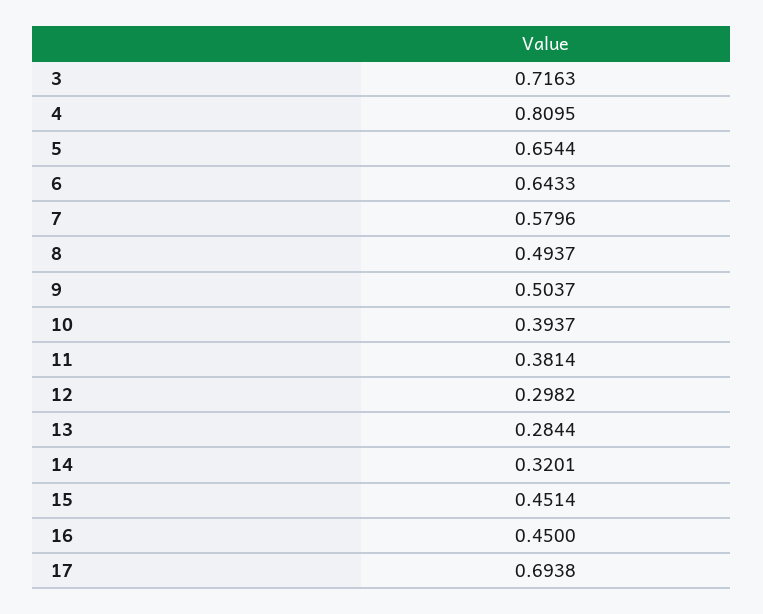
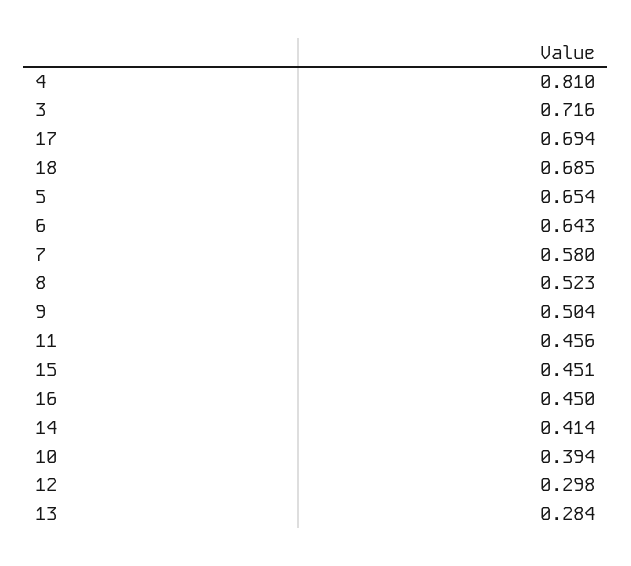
8: 0.4937 -> 0.523
11: 0.3814 -> 0.456
14: 0.3201 -> 0.414
18: none -> 0.685

